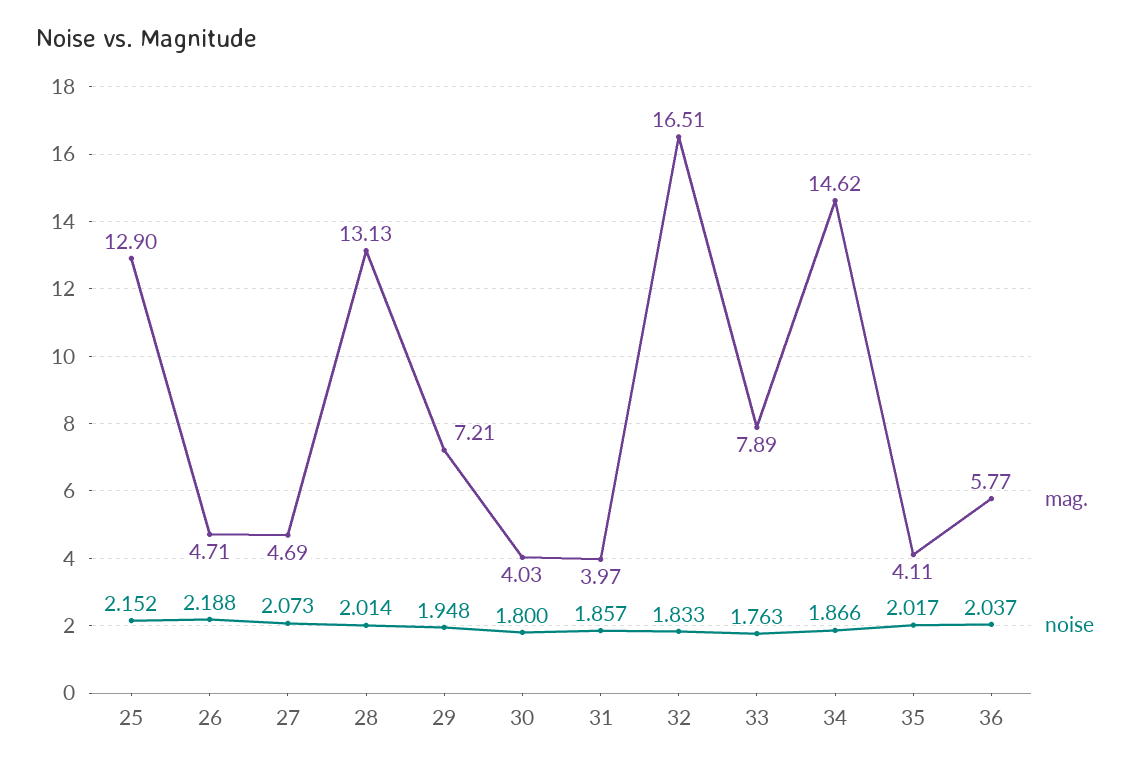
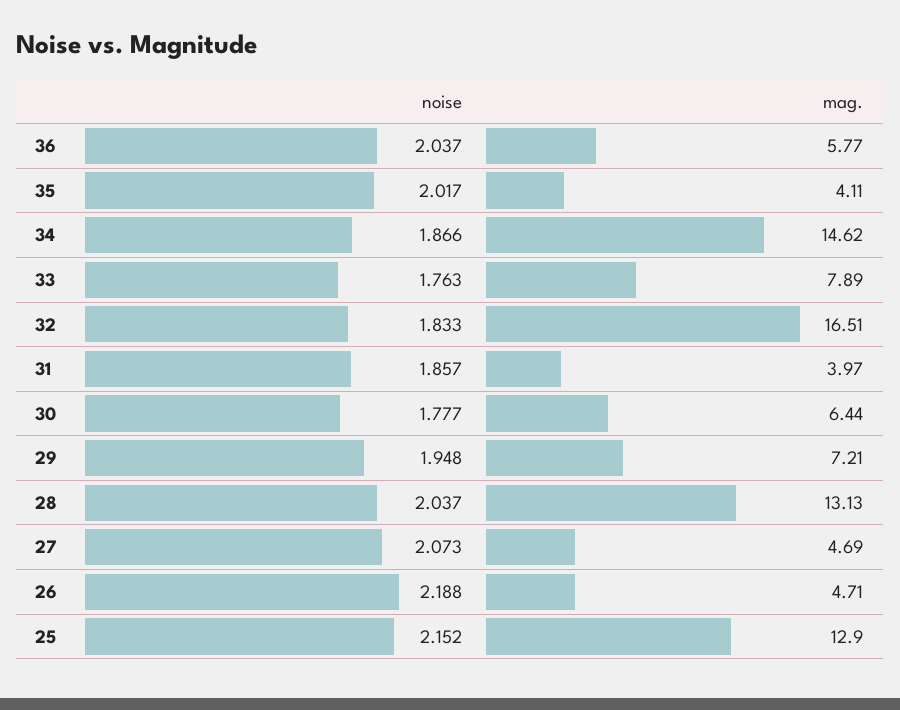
noise, 28: 2.014 -> 2.037
mag., 30: 4.03 -> 6.44
noise, 30: 1.8 -> 1.777

